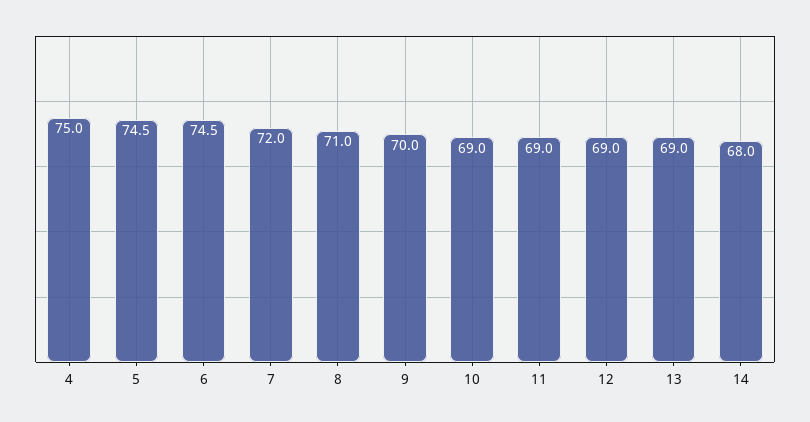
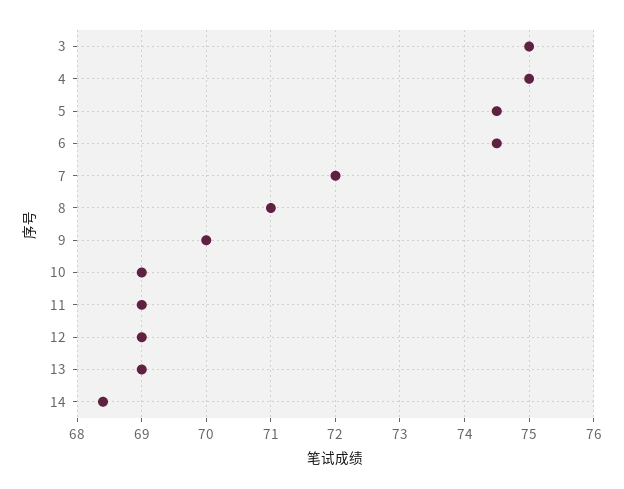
14: 68 -> 68.4
3: none -> 75

